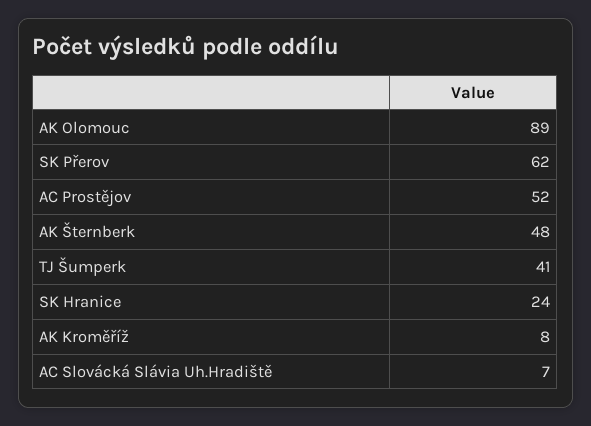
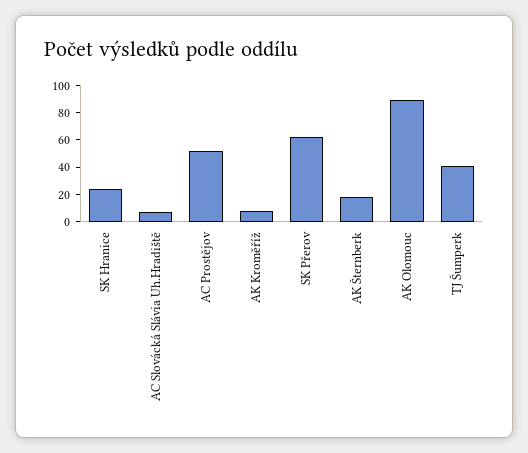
AK Šternberk: 48 -> 20

